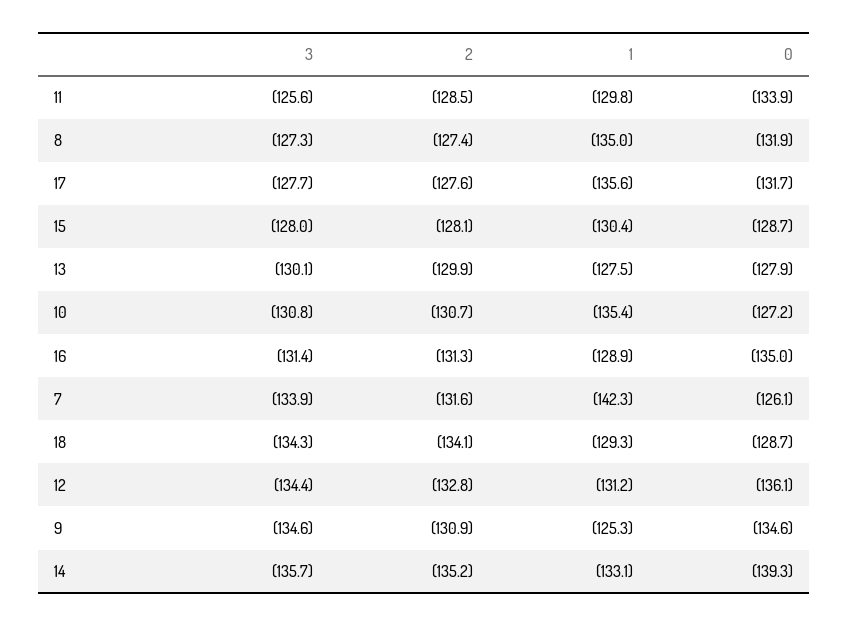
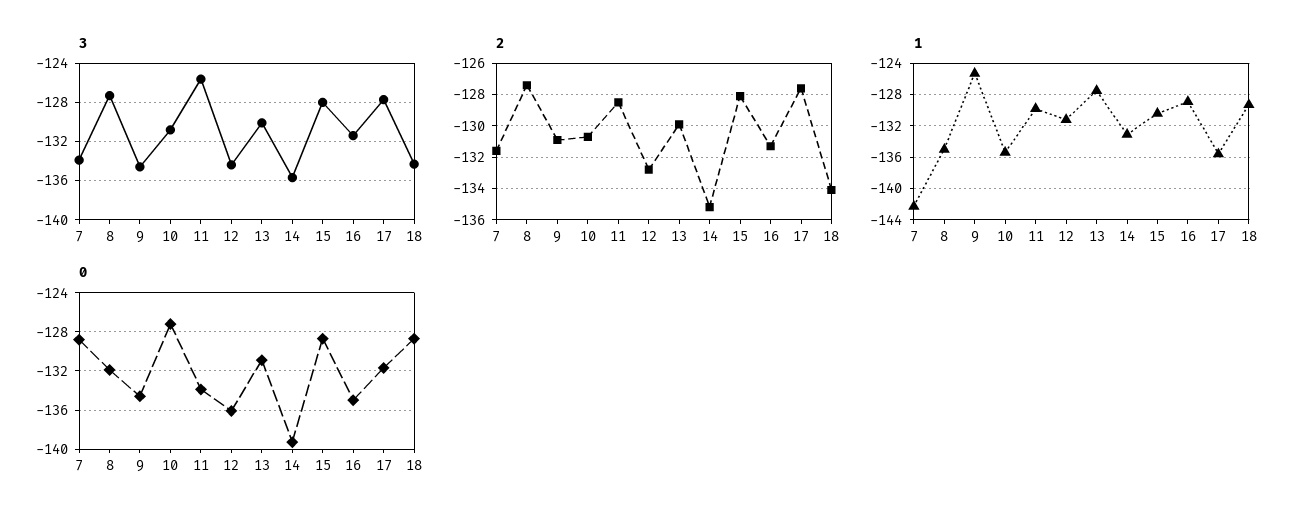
0, 13: -127.9 -> -131
0, 7: -126.1 -> -129

